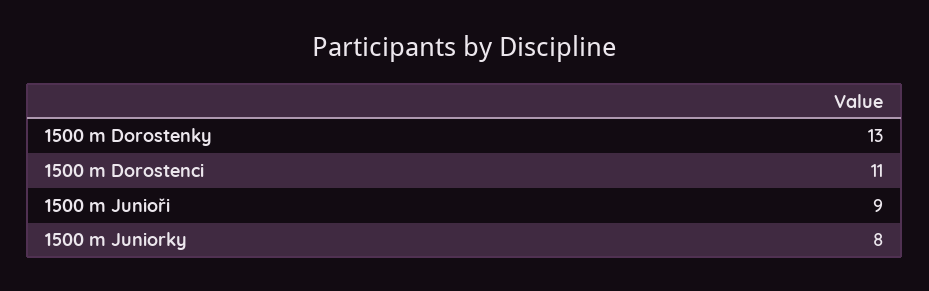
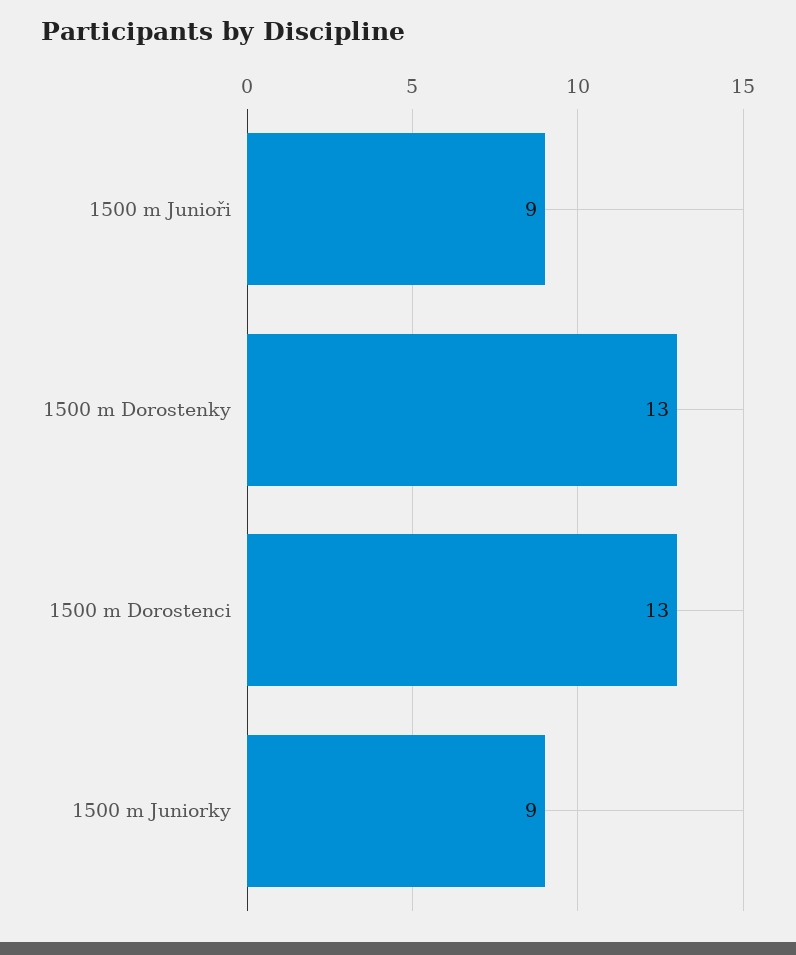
1500 m Dorostenci: 11 -> 13
1500 m Juniorky: 8 -> 9

